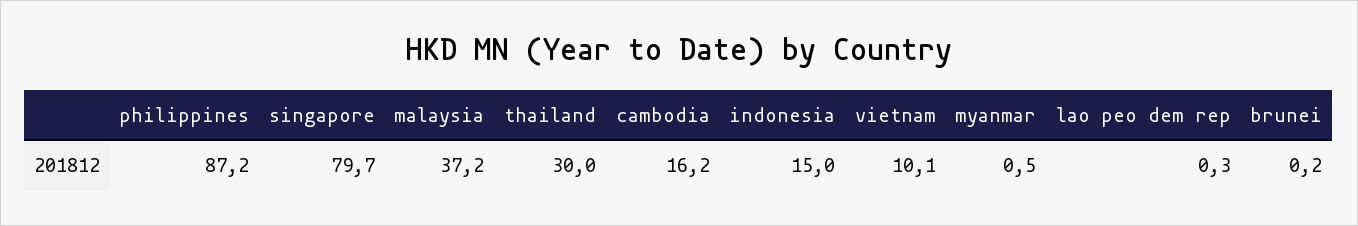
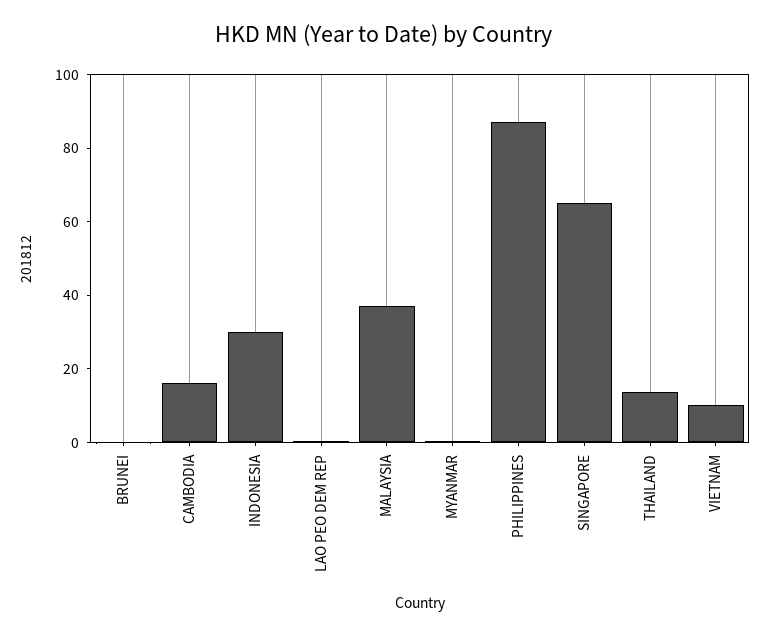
singapore: 79.7 -> 65
thailand: 30 -> 15
indonesia: 15 -> 30

